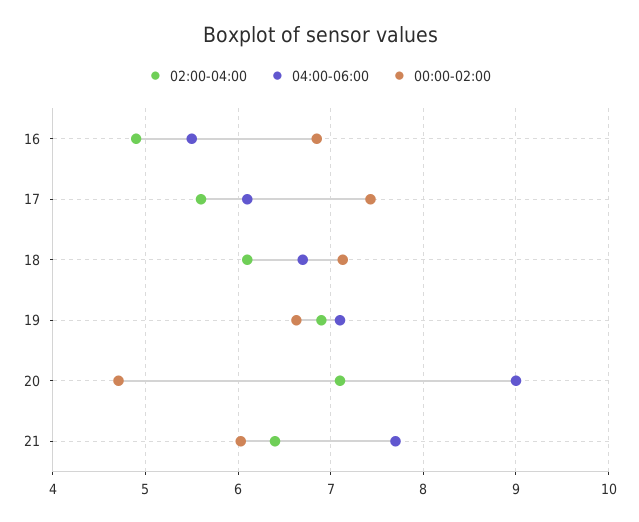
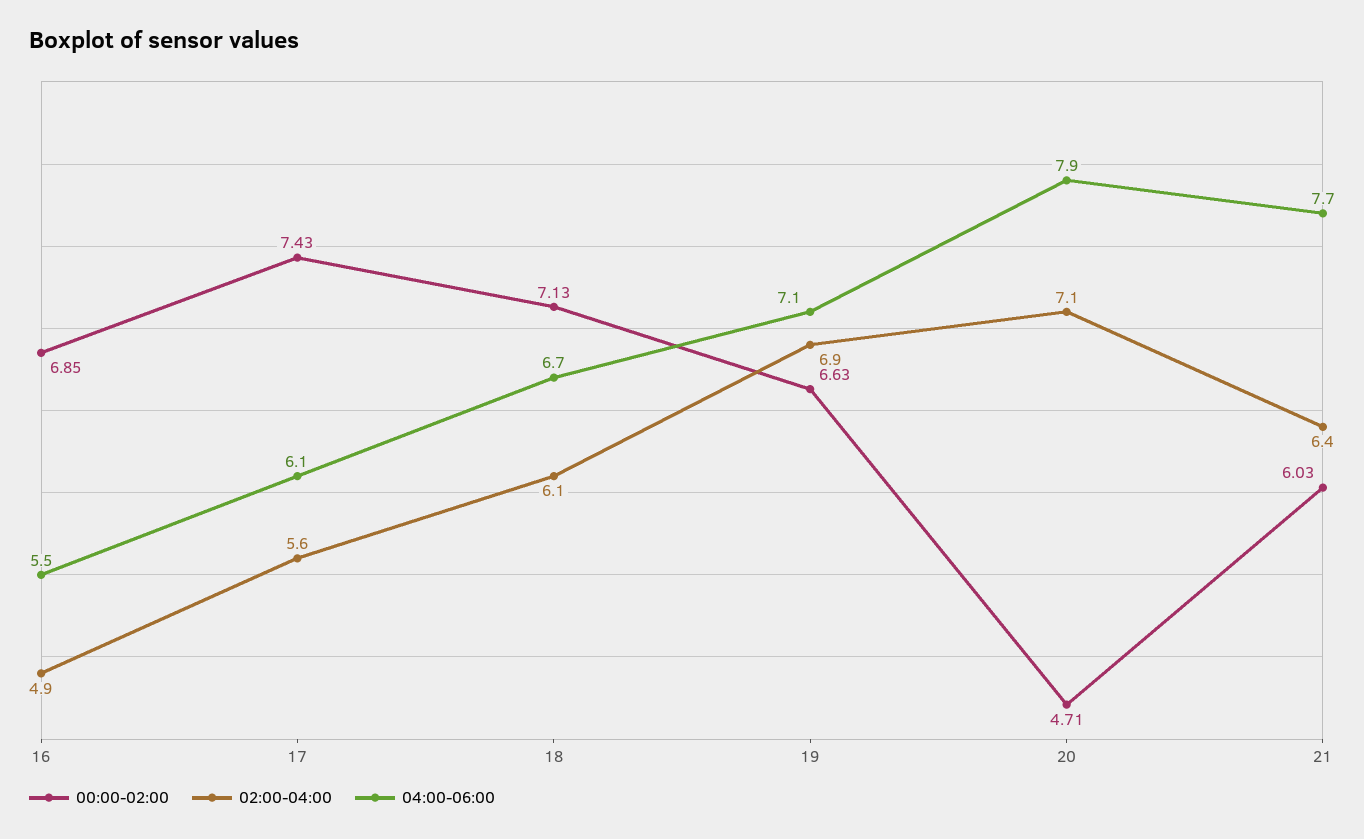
04:00-06:00, 20: 9 -> 7.9

